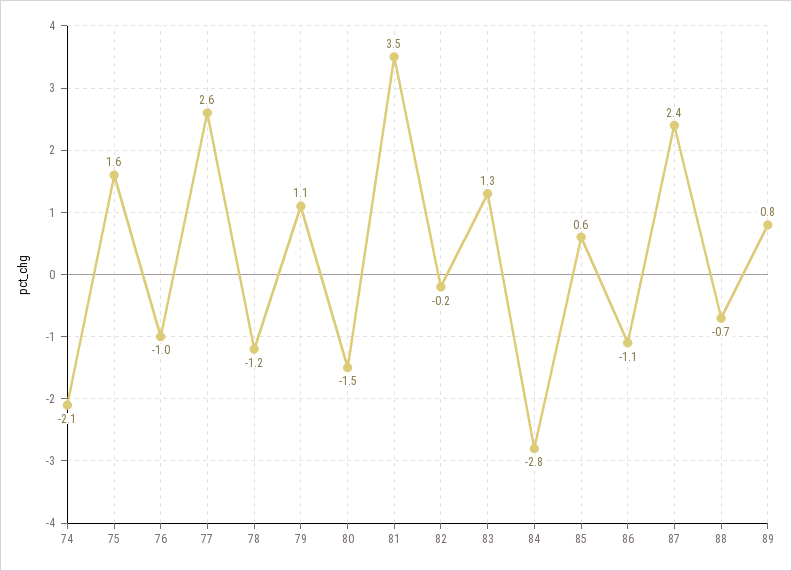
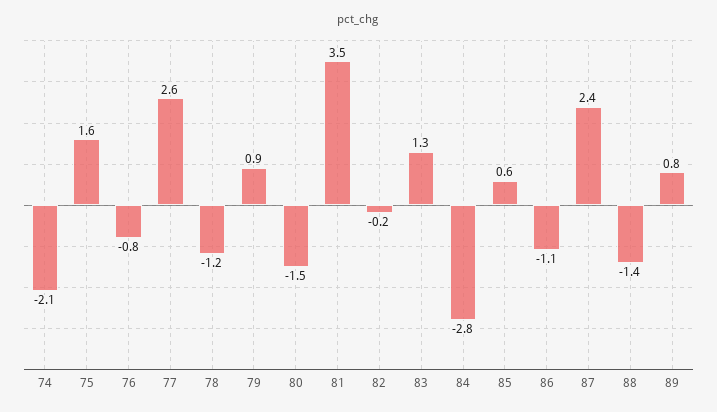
76: -1 -> -0.8
79: 1.1 -> 0.9
88: -0.7 -> -1.4

